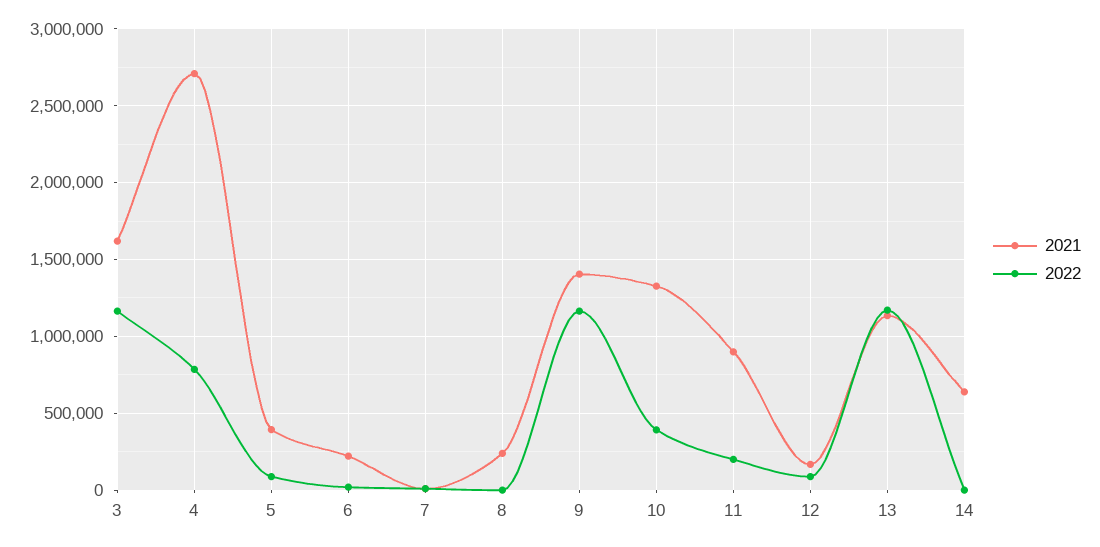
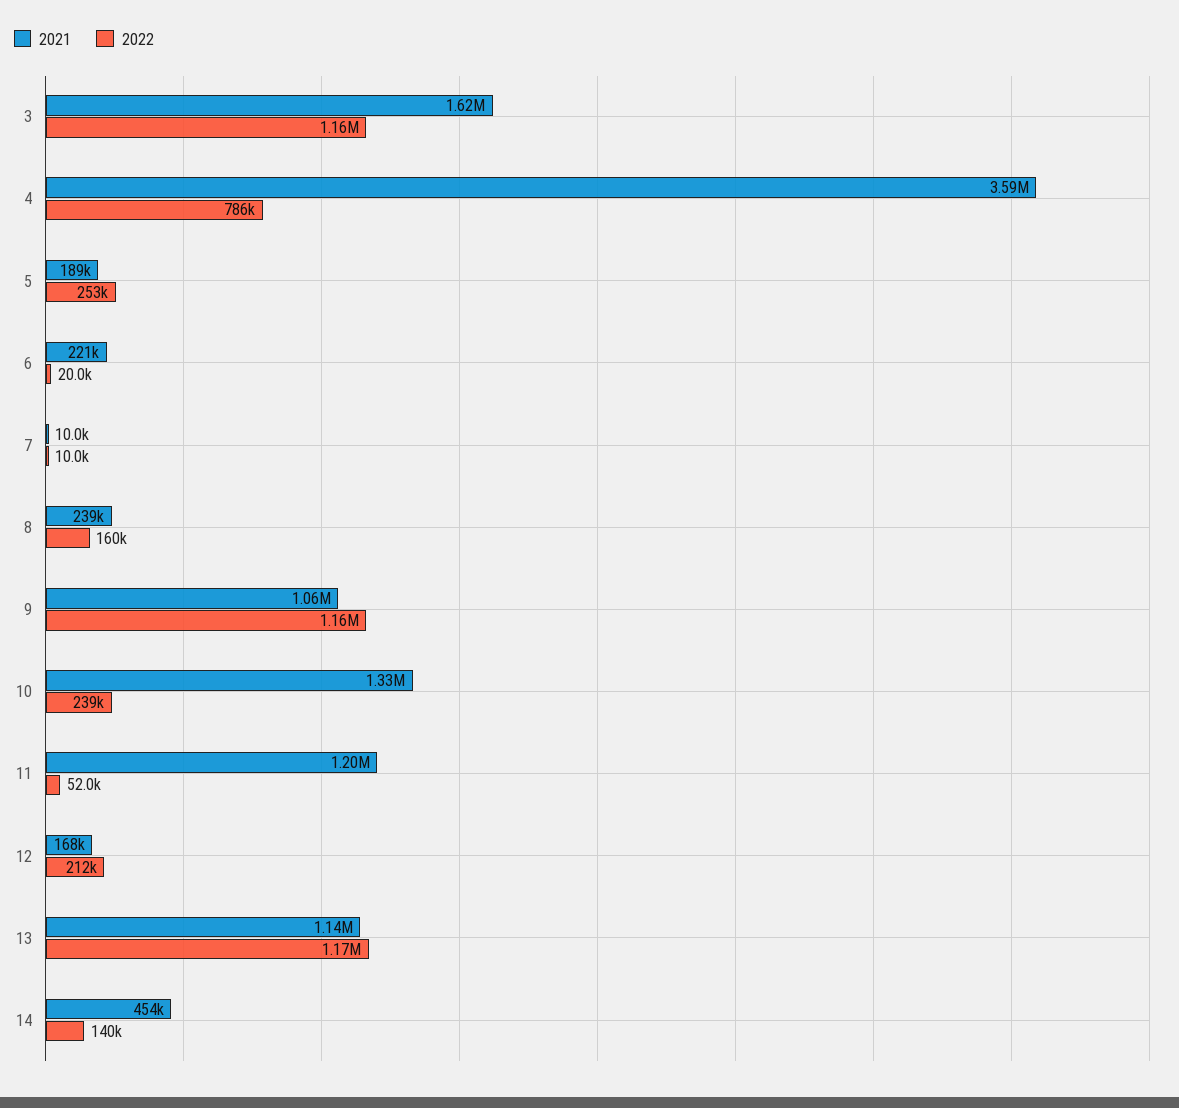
2021, 4: 2700000 -> 3590000
2021, 5: 400000 -> 189000
2022, 5: 100000 -> 253000
2022, 8: 0 -> 160000
2021, 9: 1400000 -> 1060000
2022, 10: 400000 -> 239000
2021, 11: 900000 -> 1200000
2022, 11: 200000 -> 52000
2022, 12: 100000 -> 212000
2021, 14: 650000 -> 454000
2022, 14: 0 -> 140000

